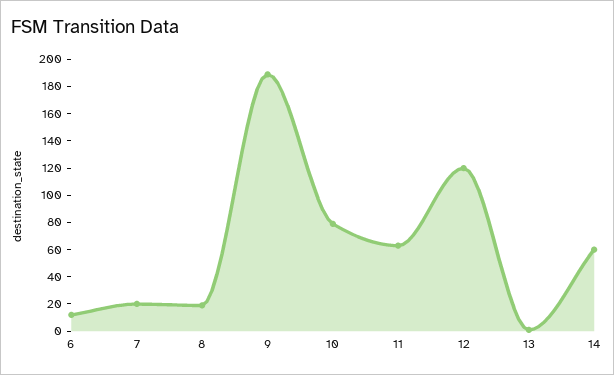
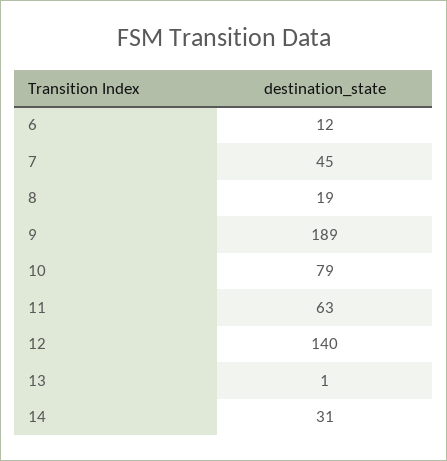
7: 20 -> 45
12: 120 -> 140
14: 60 -> 31

